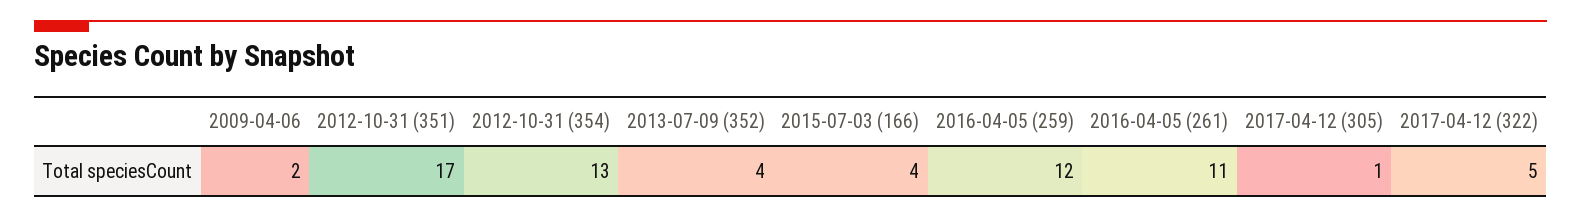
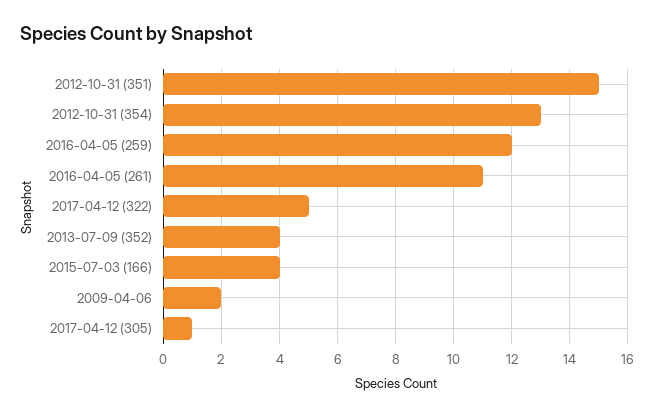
2012-10-31 (351): 17 -> 15

